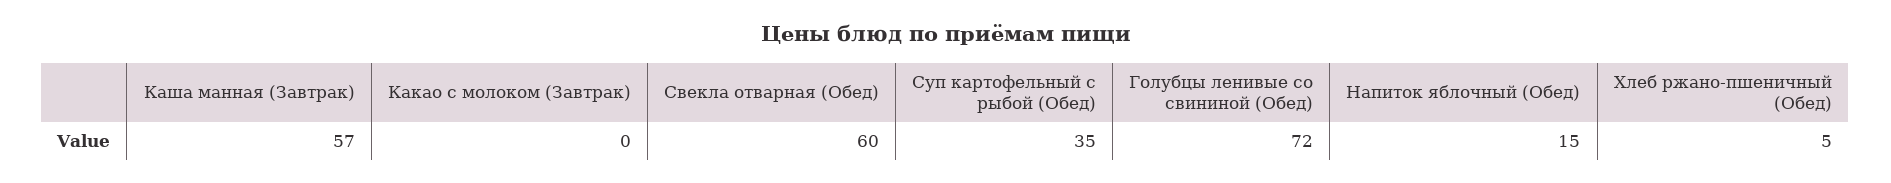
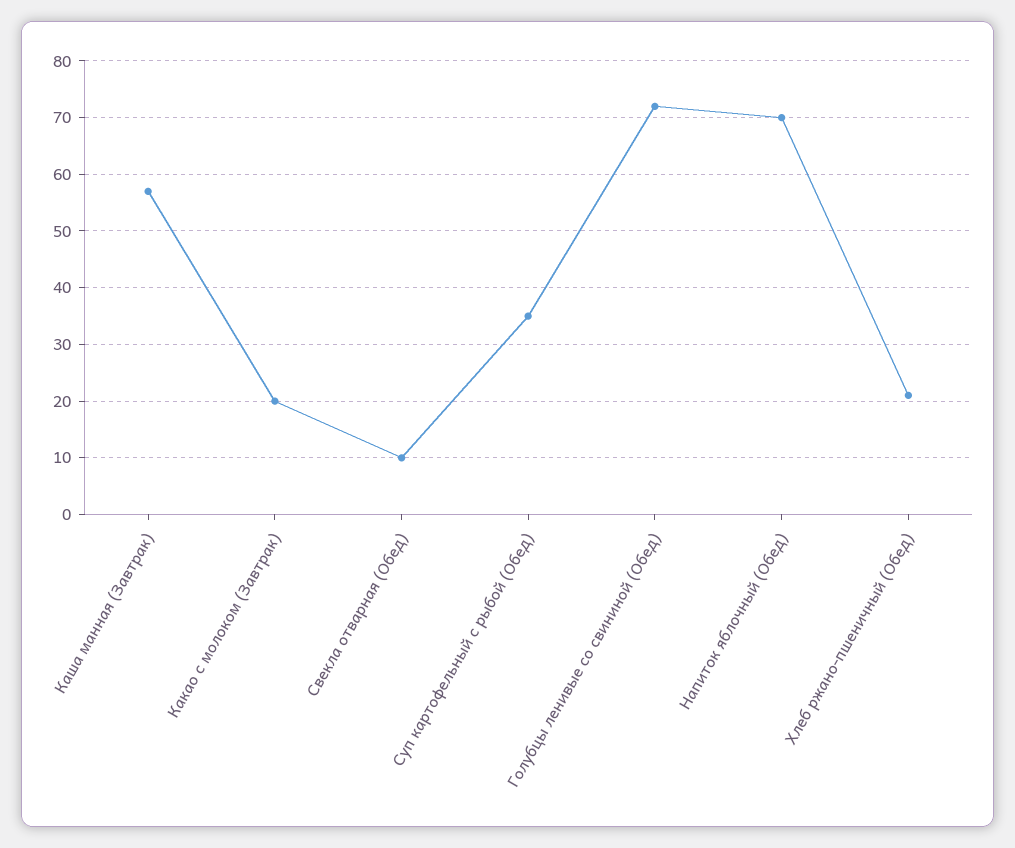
Какао с молоком (Завтрак): 0 -> 20
Свекла отварная (Обед): 60 -> 10
Напиток яблочный (Обед): 15 -> 70
Хлеб ржано-пшеничный (Обед): 5 -> 20

